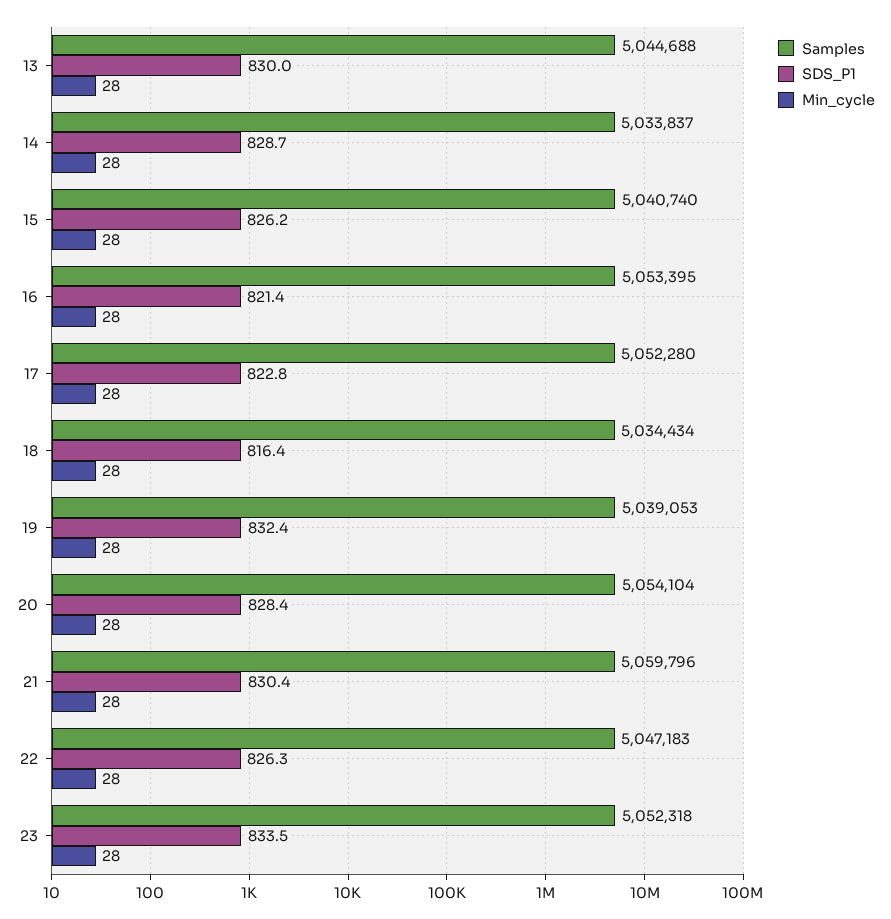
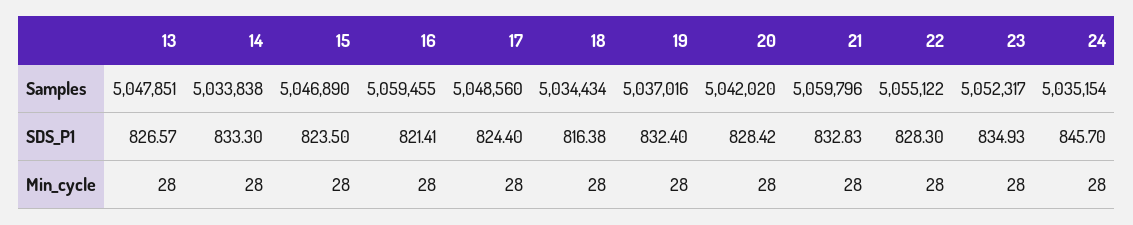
Samples, 13: 5044688 -> 5047851
SDS_P1, 13: 830 -> 826.57
Samples, 14: 5033837 -> 5033838
SDS_P1, 14: 828.7 -> 833.3
Samples, 15: 5040740 -> 5046890
SDS_P1, 15: 826.2 -> 823.5
Samples, 16: 5053395 -> 5059455
Samples, 17: 5052280 -> 5048560
SDS_P1, 17: 822.8 -> 824.4
Samples, 19: 5039053 -> 5037016
Samples, 20: 5054104 -> 5042020
SDS_P1, 21: 830.4 -> 832.83
Samples, 22: 5047183 -> 5055122
SDS_P1, 22: 826.3 -> 828.3
Samples, 23: 5052318 -> 5052317
SDS_P1, 23: 833.5 -> 834.93
Samples, 24: none -> 5035154
SDS_P1, 24: none -> 845.7
Min_cycle, 24: none -> 28

